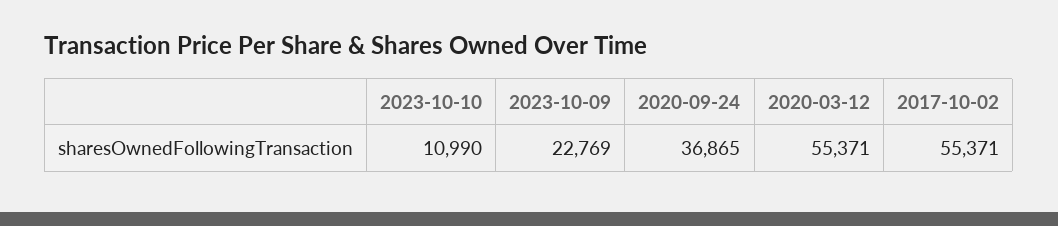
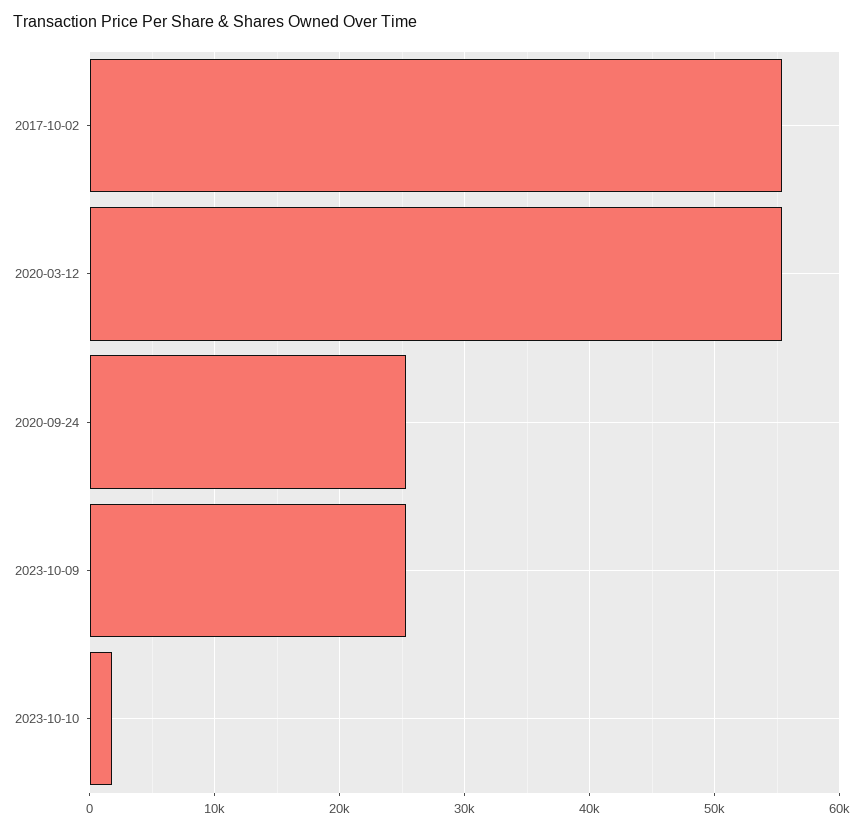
2023-10-10: 10990 -> 2000
2023-10-09: 22769 -> 25000
2020-09-24: 36865 -> 25000

